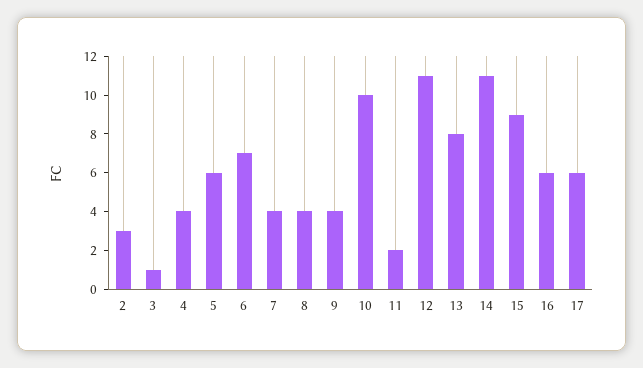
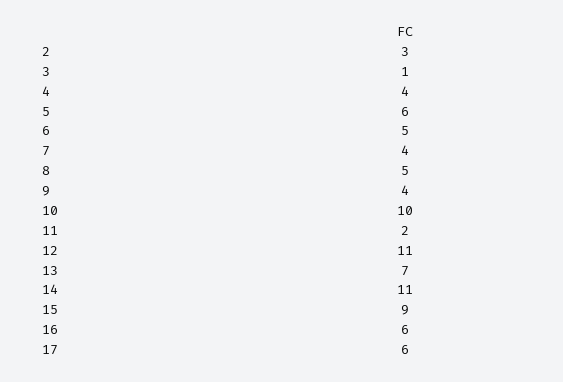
6: 7 -> 5
8: 4 -> 5
13: 8 -> 7

